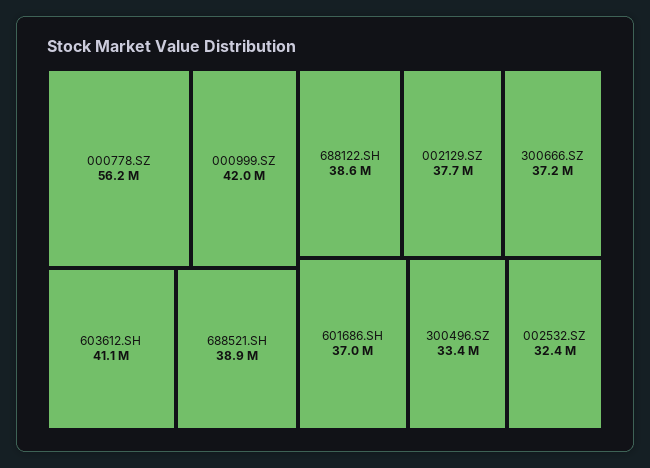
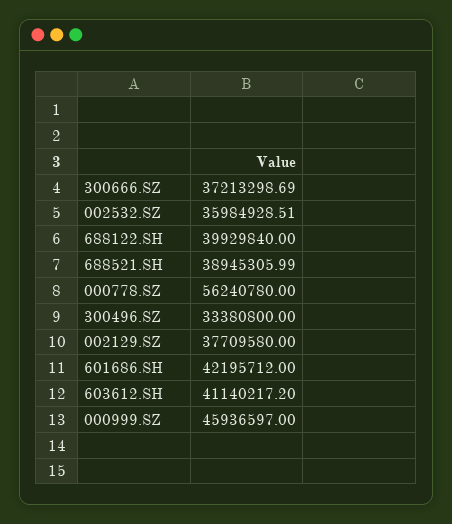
000999.SZ: 42000000 -> 45936597
688122.SH: 38600000 -> 39929840
601686.SH: 37000000 -> 42195712
002532.SZ: 32400000 -> 35984928.51

